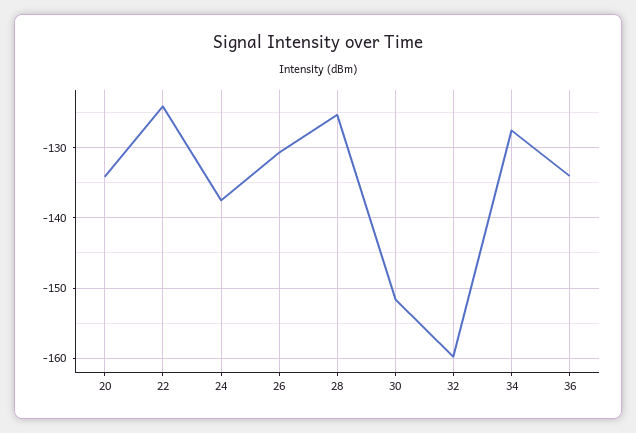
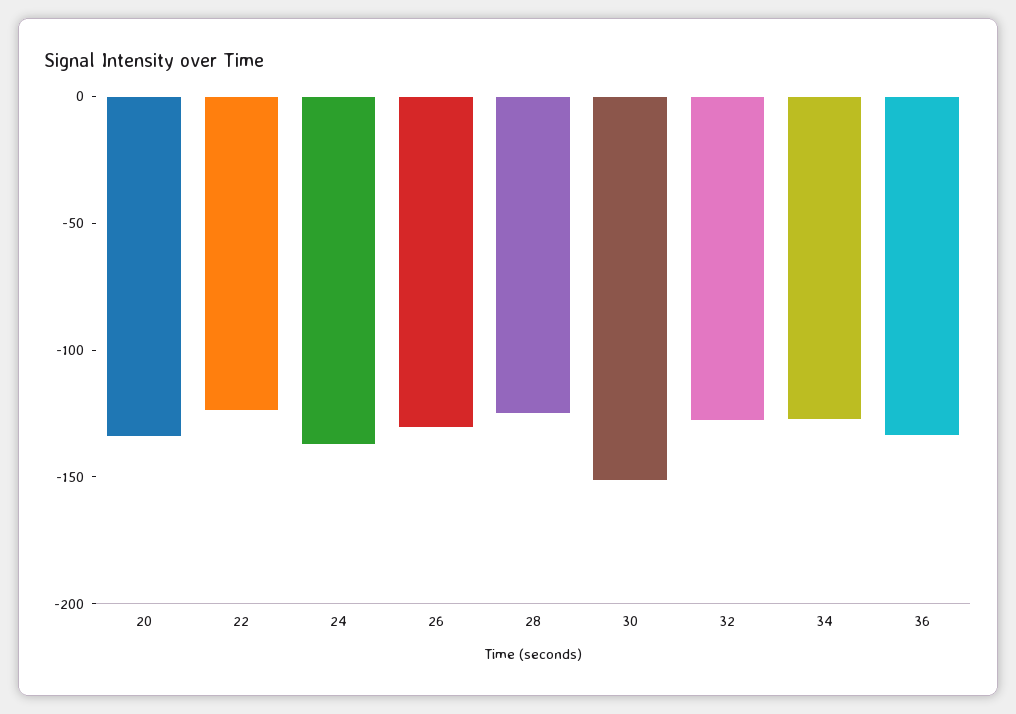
32: -160 -> -130

